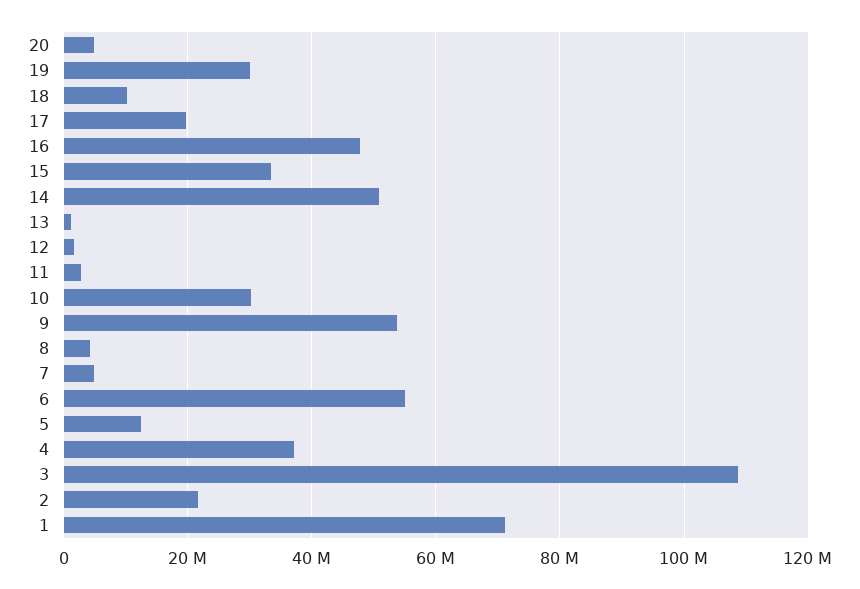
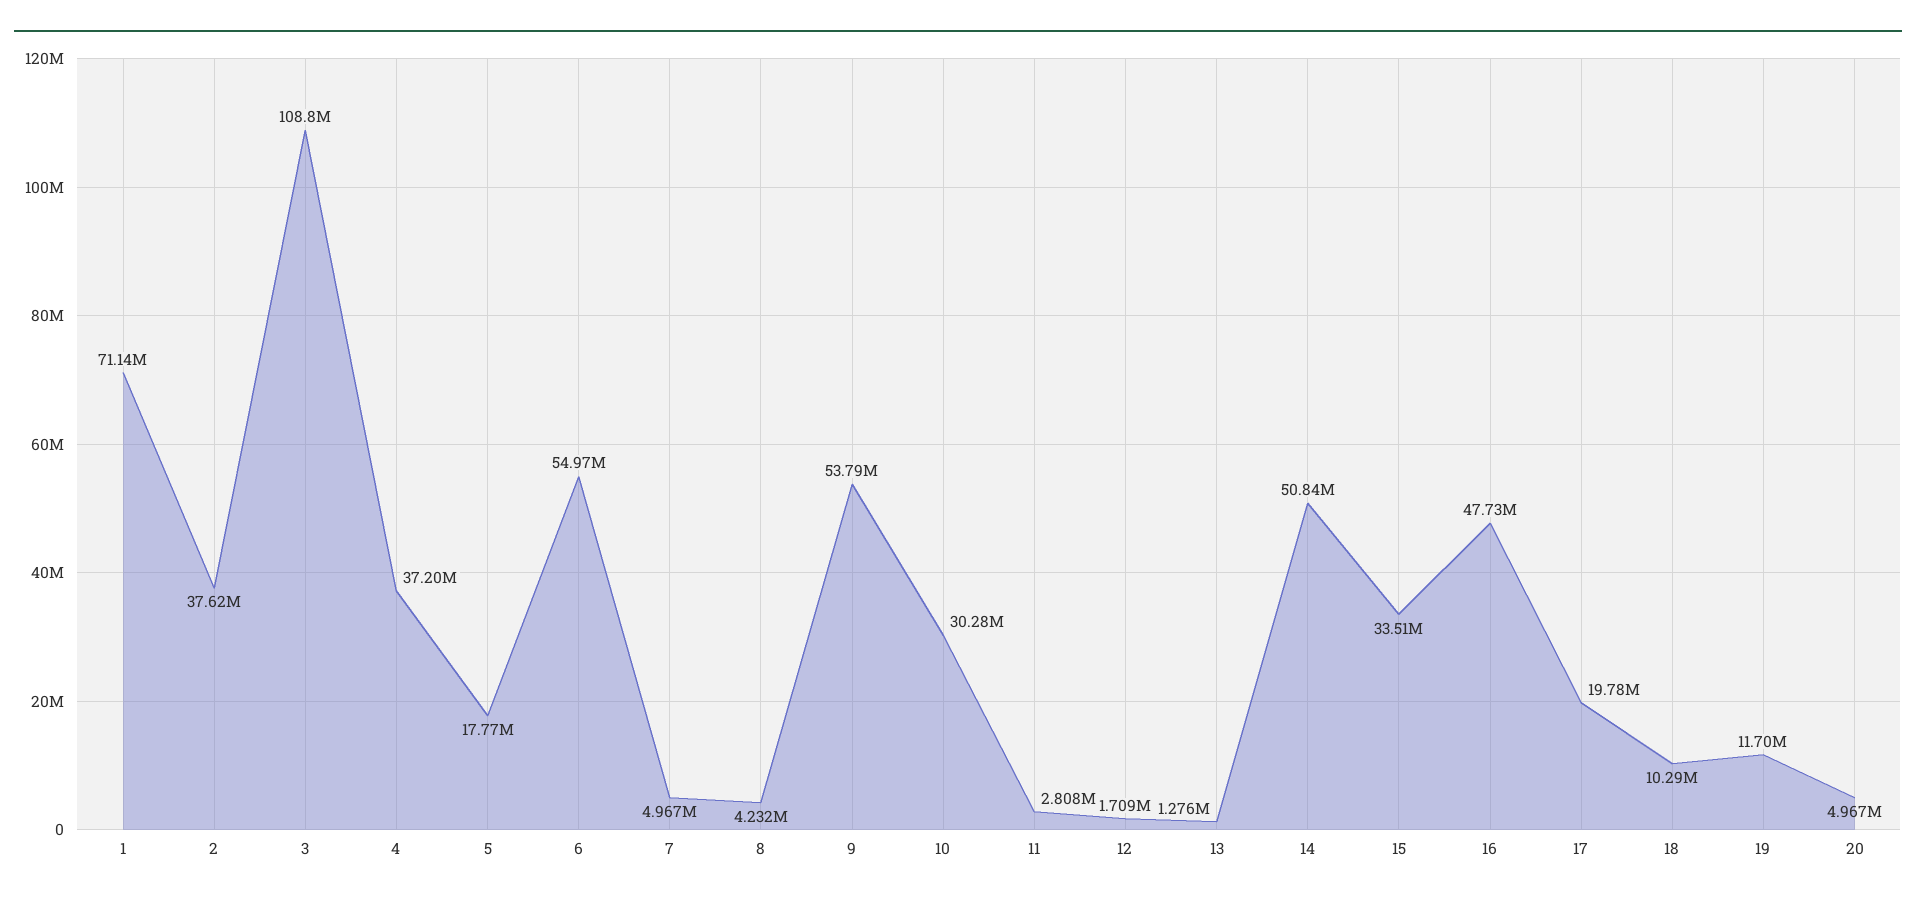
19: 30000000 -> 11700000
5: 12000000 -> 17770000
2: 22000000 -> 37620000

